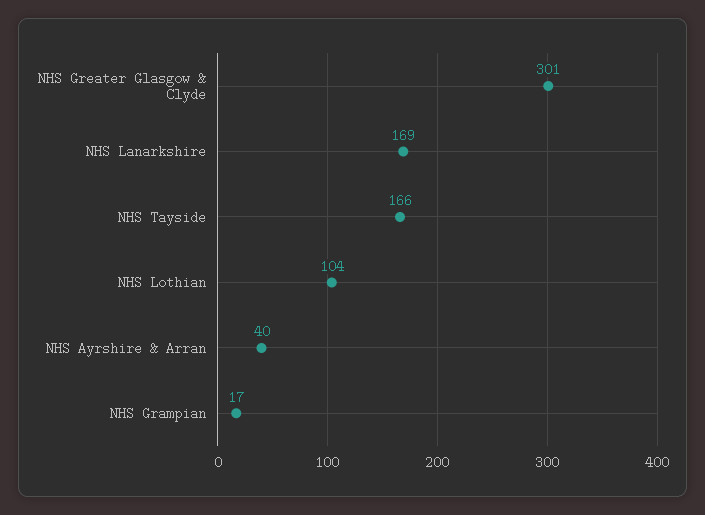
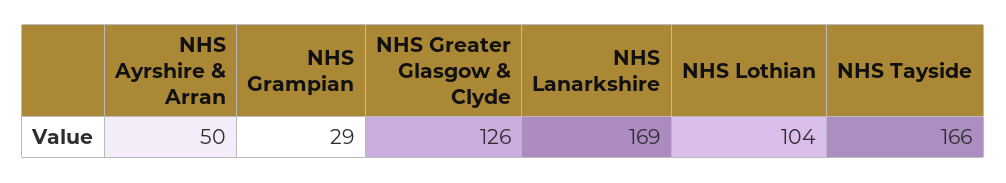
NHS Greater Glasgow & Clyde: 301 -> 126
NHS Ayrshire & Arran: 40 -> 50
NHS Grampian: 17 -> 29

